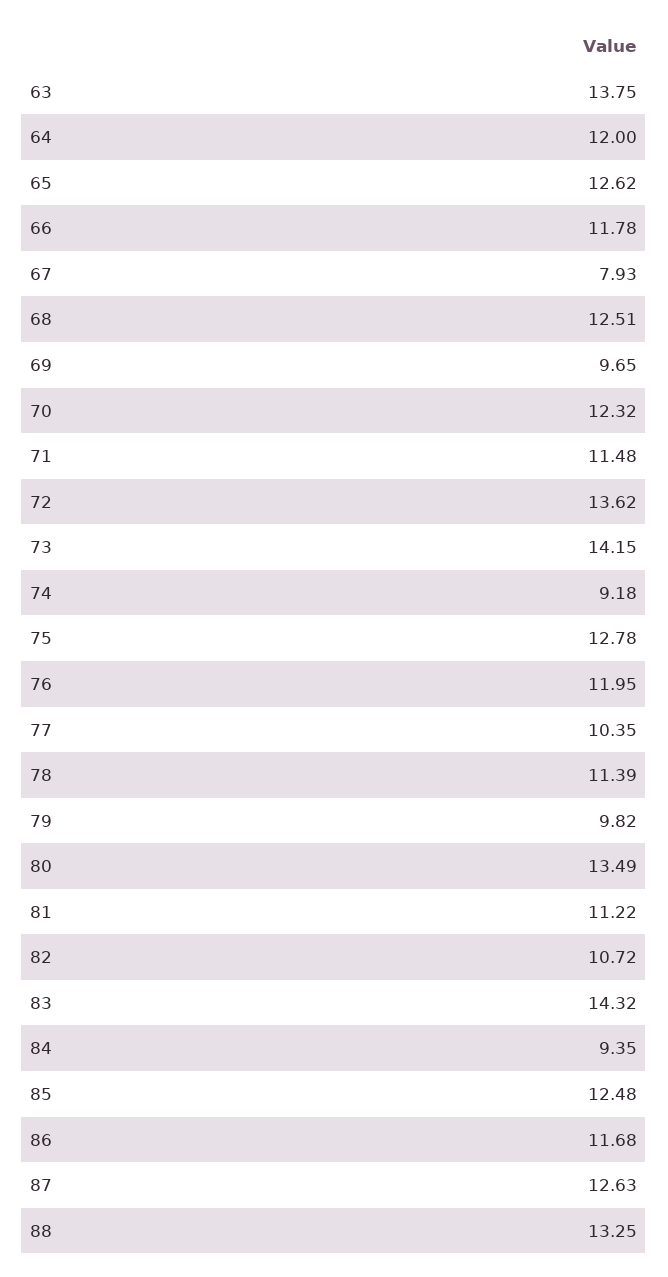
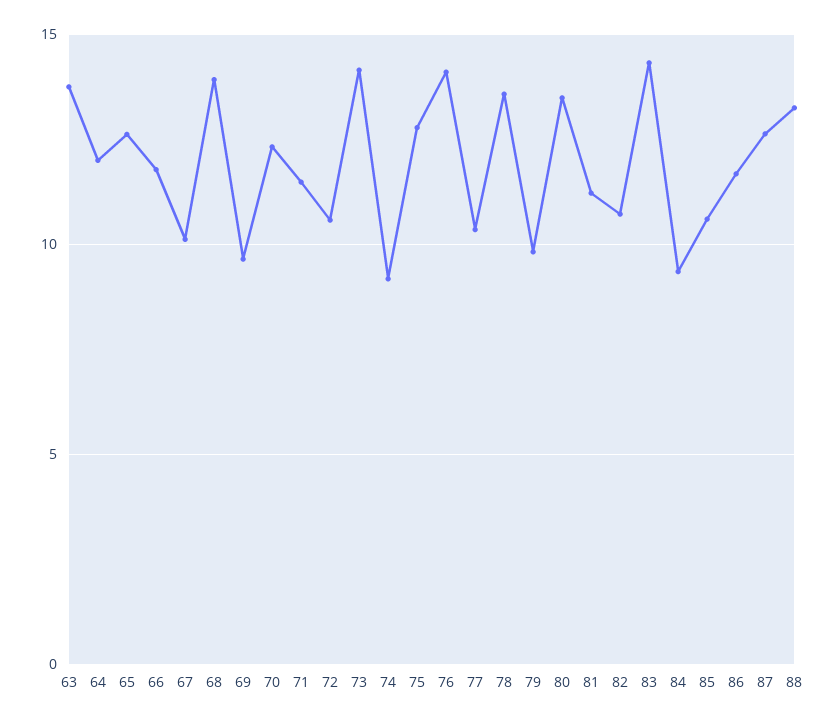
67: 7.93 -> 10
68: 12.51 -> 14
72: 13.62 -> 10.5
76: 11.95 -> 14
78: 11.39 -> 13.5
85: 12.48 -> 10.5

